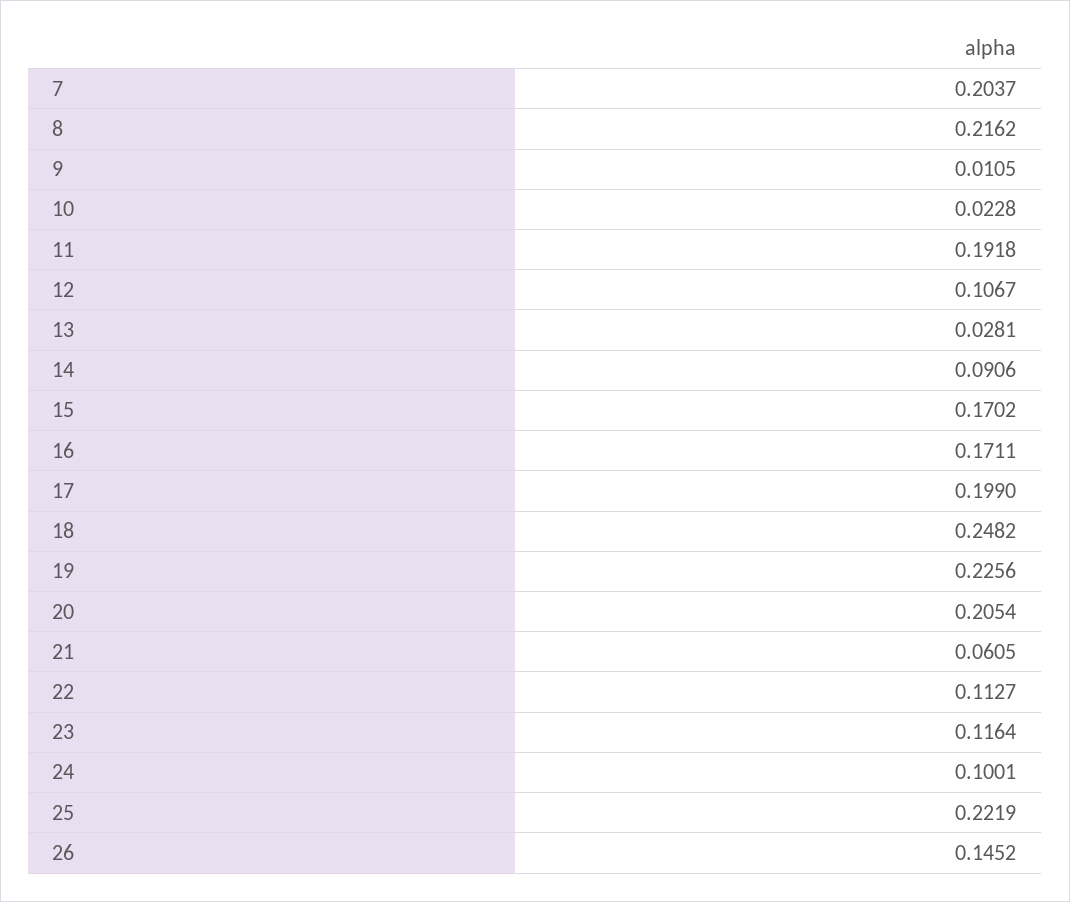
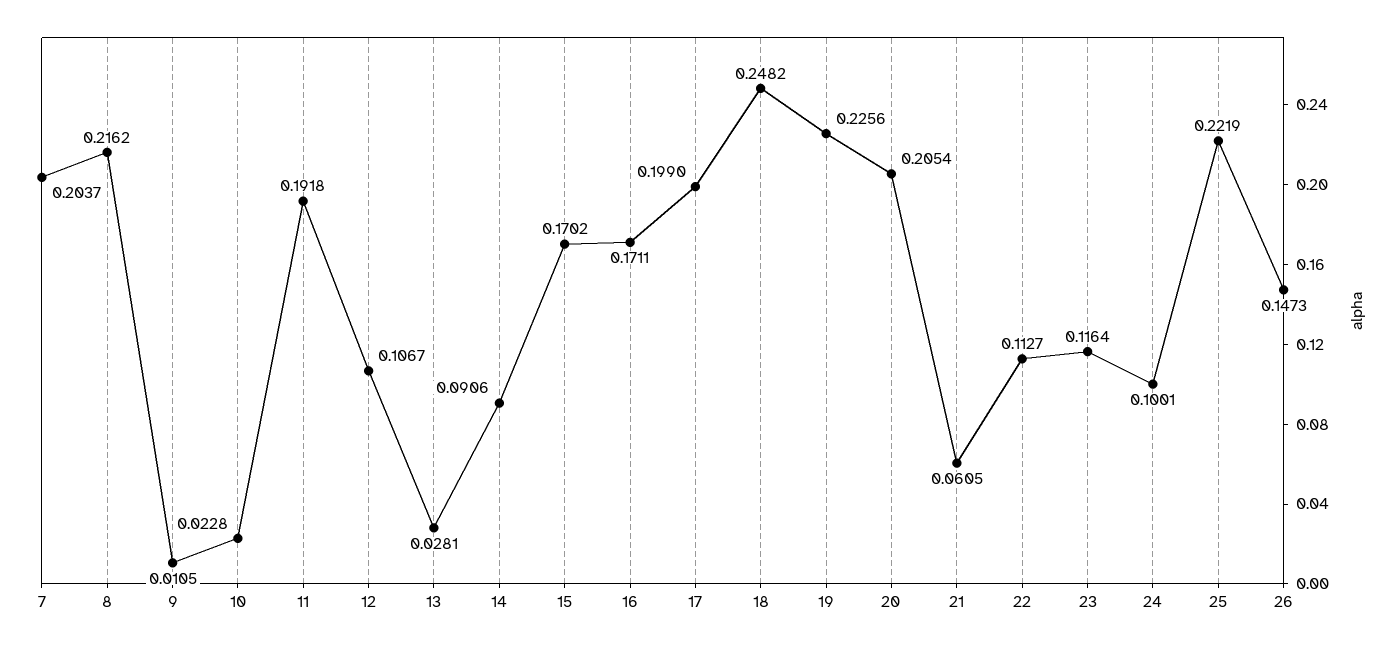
26: 0.1452 -> 0.1473

